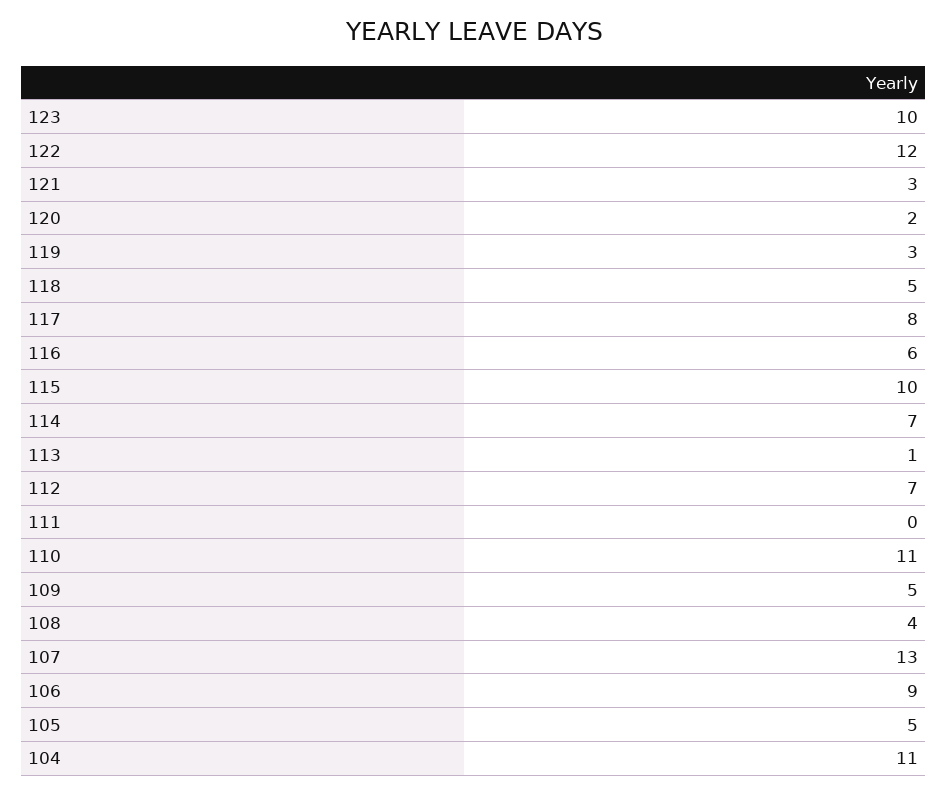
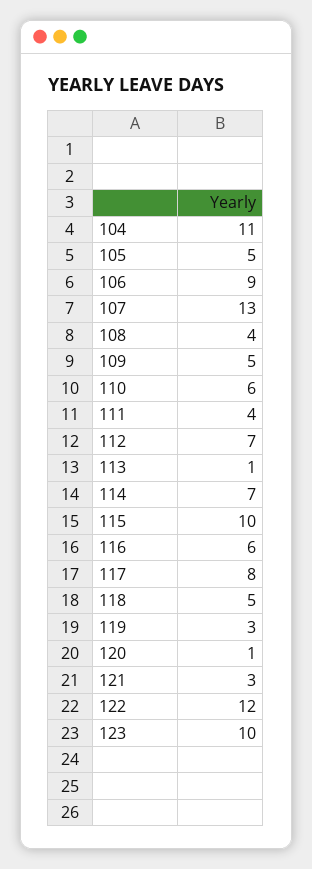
120: 2 -> 1
111: 0 -> 4
110: 11 -> 6

